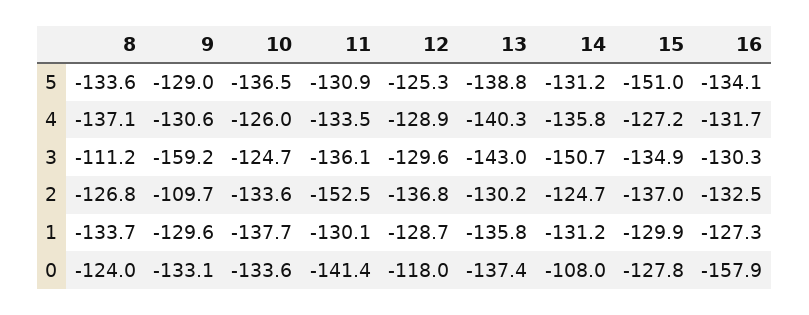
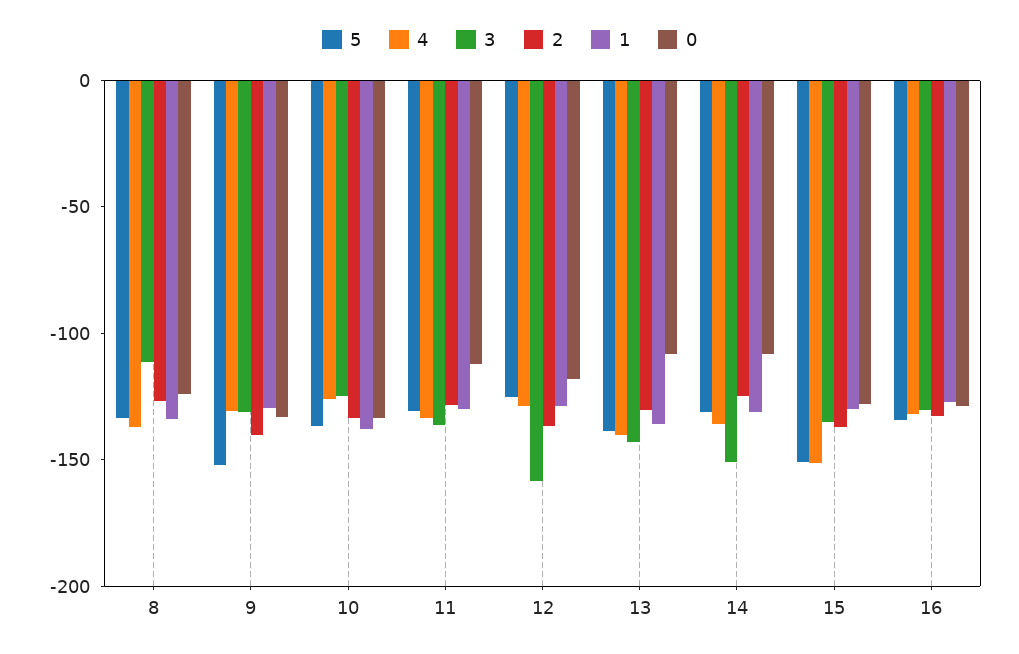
5, 9: -129 -> -150
4, 15: -127.2 -> -150
3, 9: -159.2 -> -130
3, 12: -129.6 -> -160
2, 9: -109.7 -> -140
2, 11: -152.5 -> -130
0, 11: -141.4 -> -110
0, 13: -137.4 -> -110
0, 16: -157.9 -> -130

